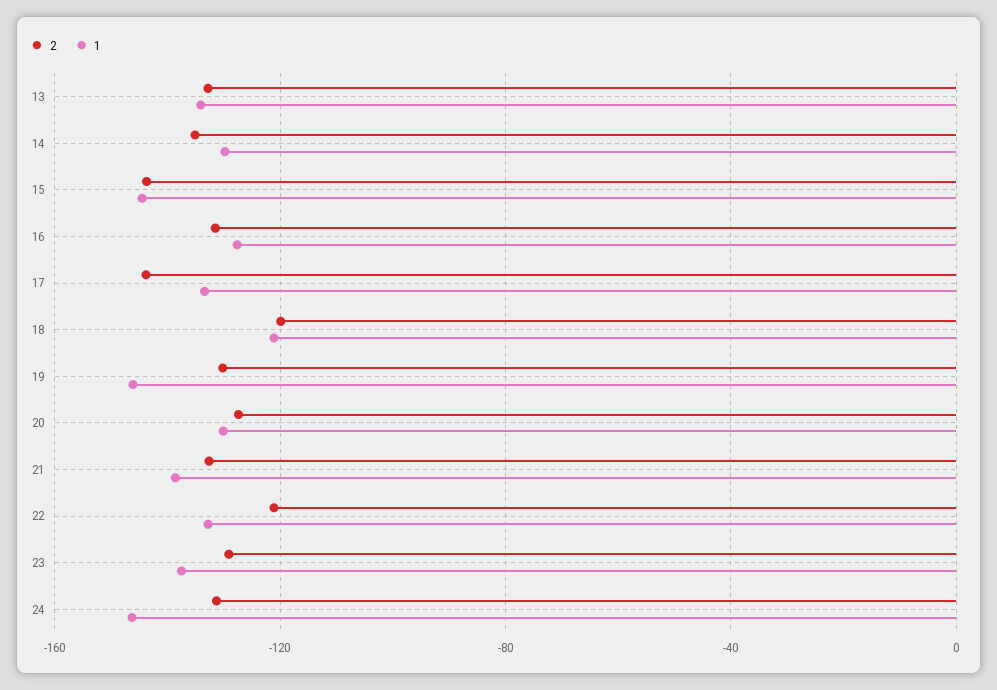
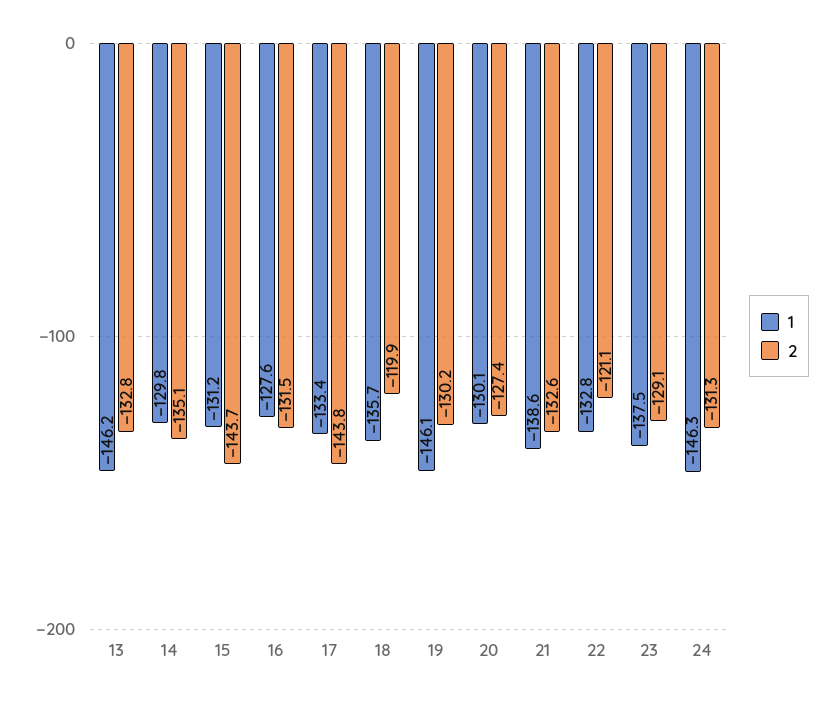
1, 13: -135 -> -146.2
1, 15: -145 -> -131.2
1, 18: -120 -> -135.7

